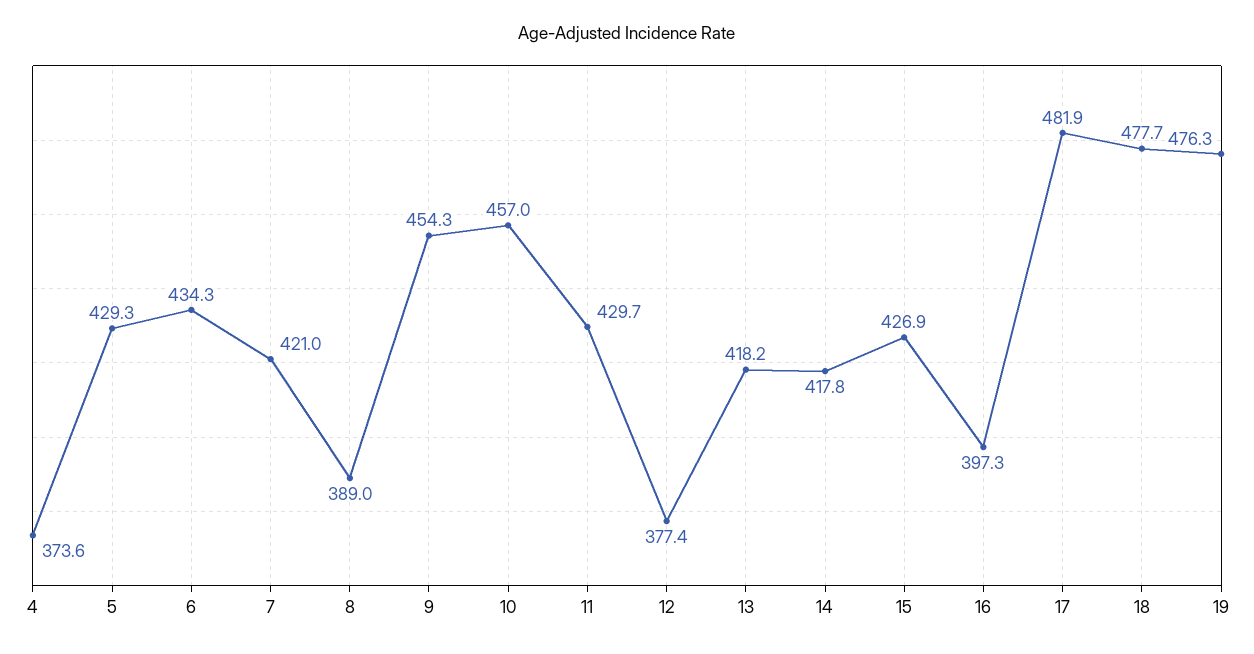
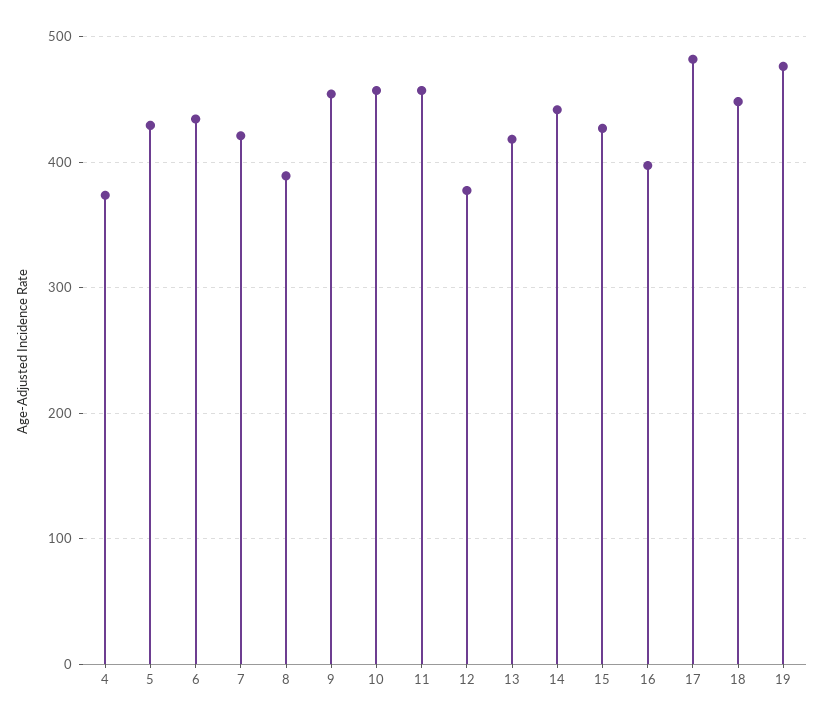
11: 429.7 -> 460
14: 417.8 -> 440
18: 477.7 -> 450

